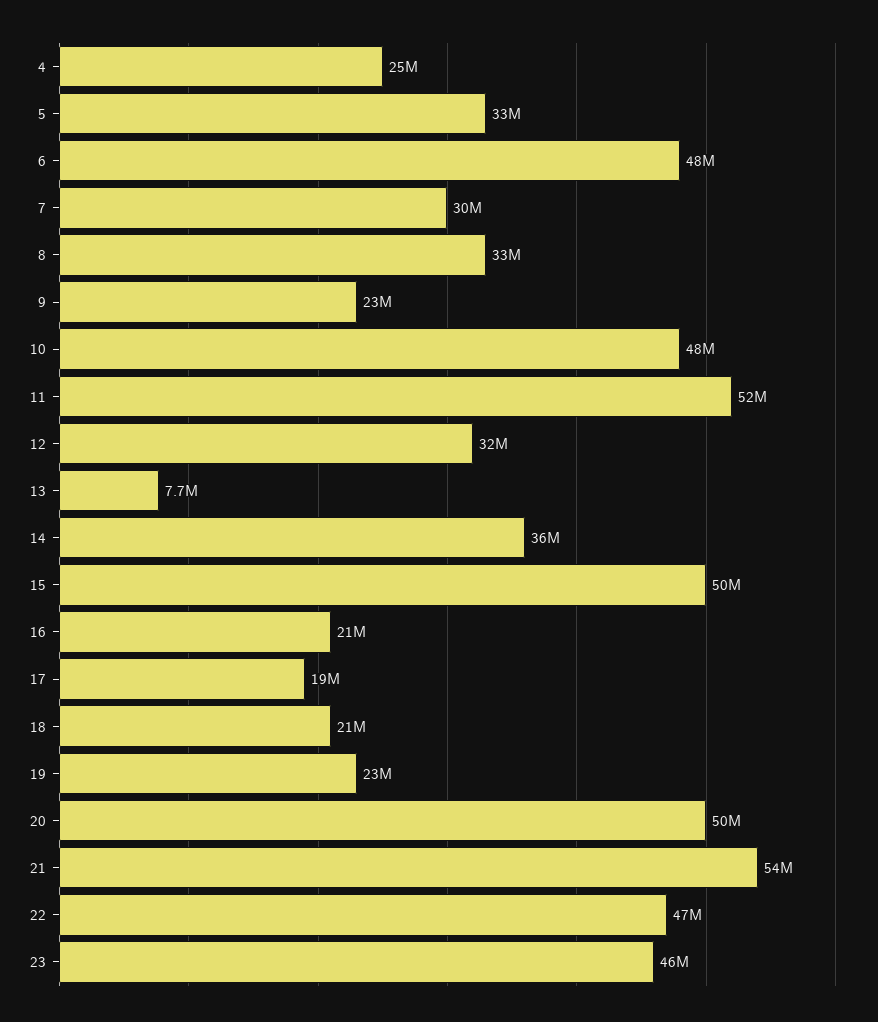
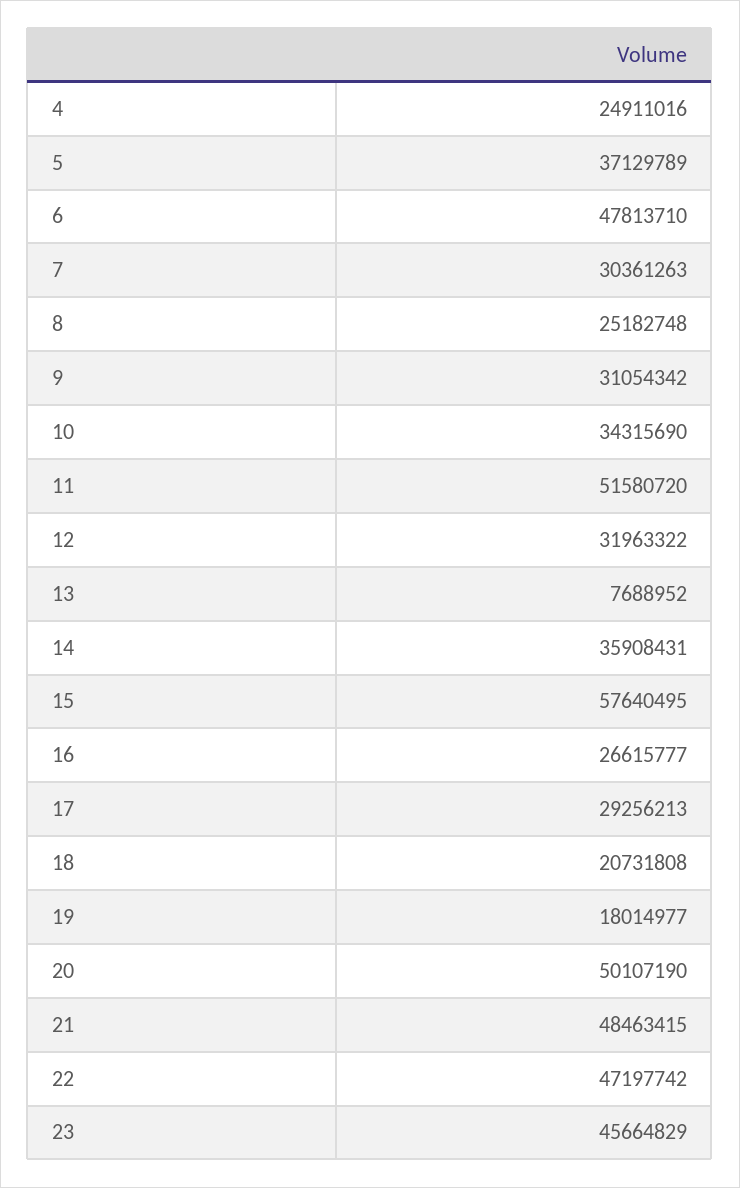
5: 33000000 -> 37129789
8: 33000000 -> 25182748
9: 23000000 -> 31054342
10: 48000000 -> 34315690
15: 50000000 -> 57640495
16: 21000000 -> 26615777
17: 19000000 -> 29256213
19: 23000000 -> 18014977
21: 54000000 -> 48463415

